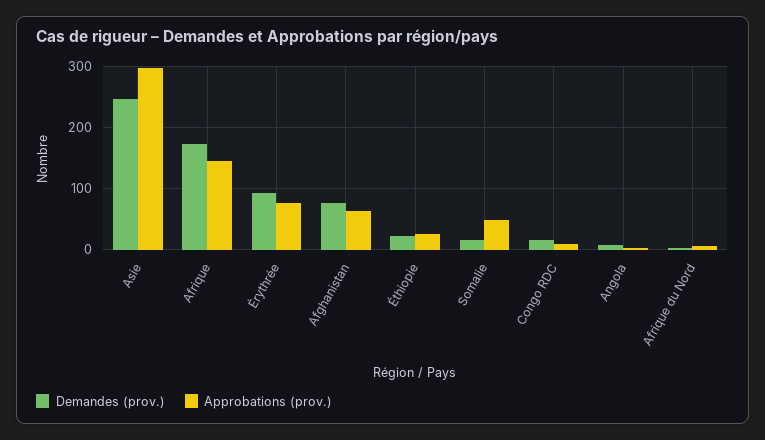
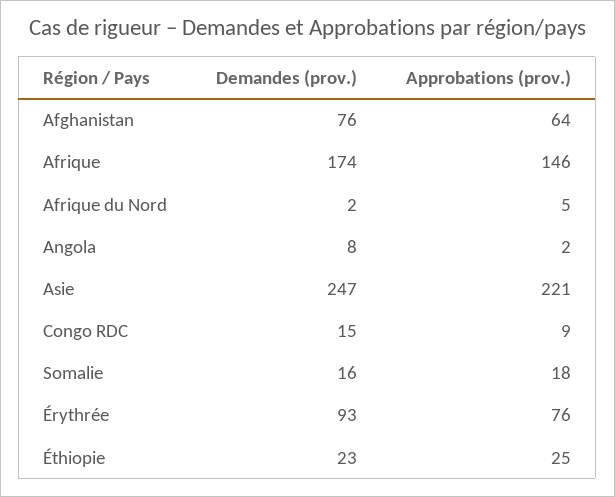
Approbations (prov.), Asie: 300 -> 221
Approbations (prov.), Somalie: 50 -> 18

